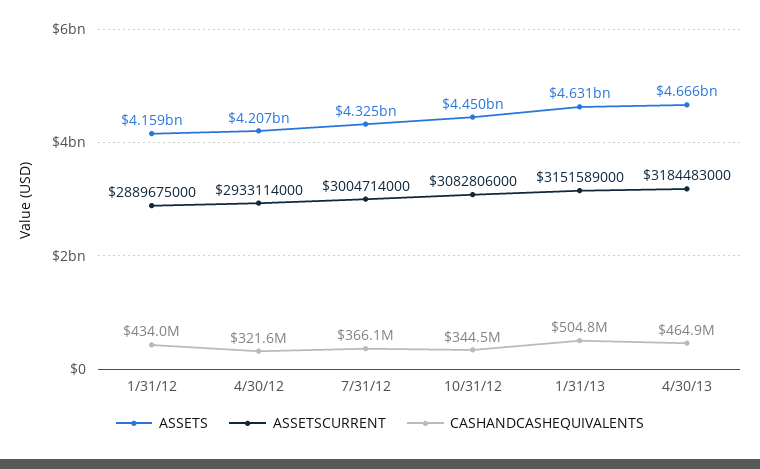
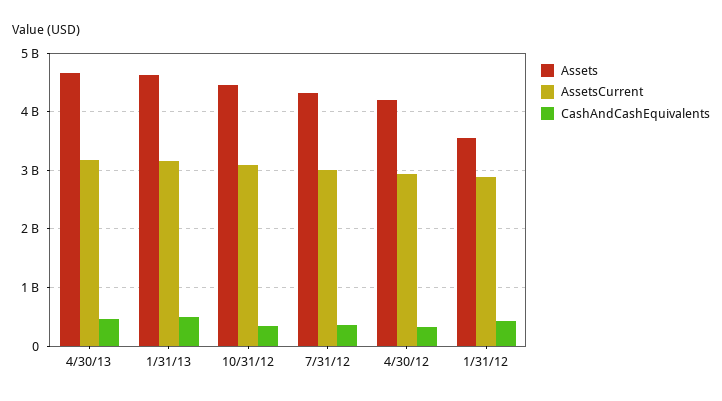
ASSETS, 1/31/12: 4159000000 -> 3600000000

